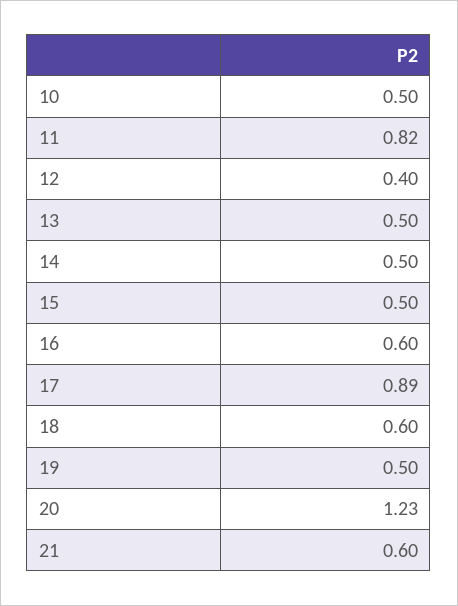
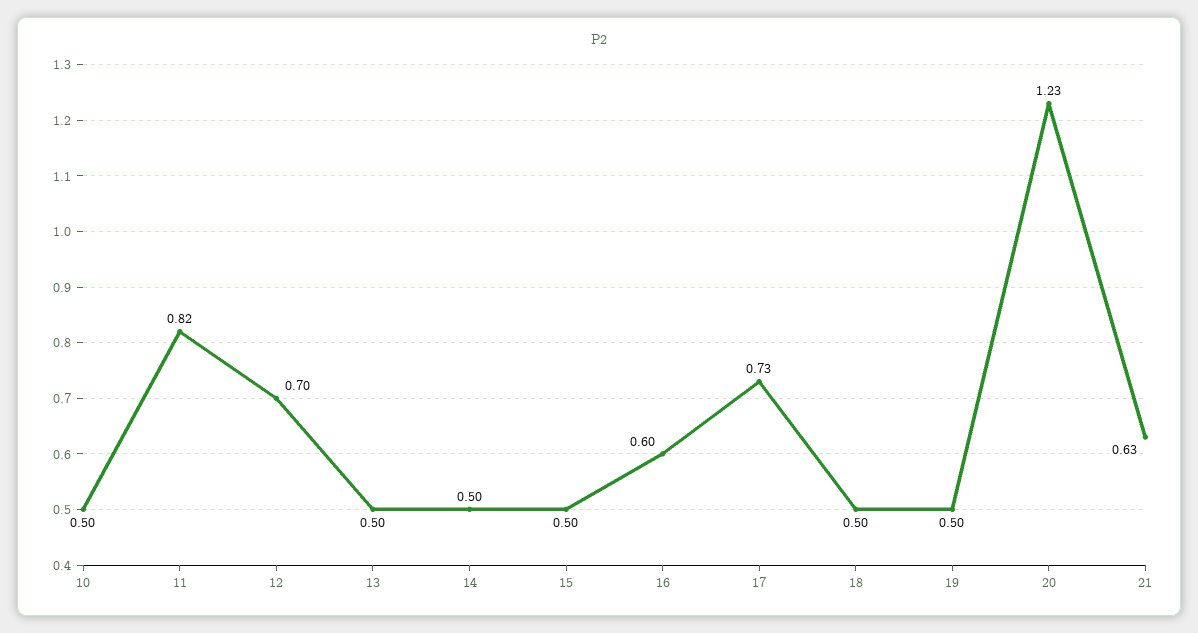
12: 0.4 -> 0.7
17: 0.89 -> 0.73
18: 0.6 -> 0.5
21: 0.6 -> 0.63

